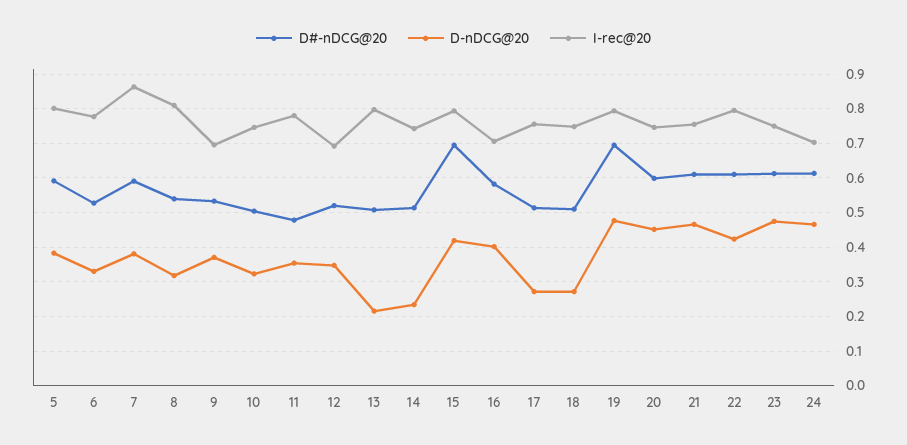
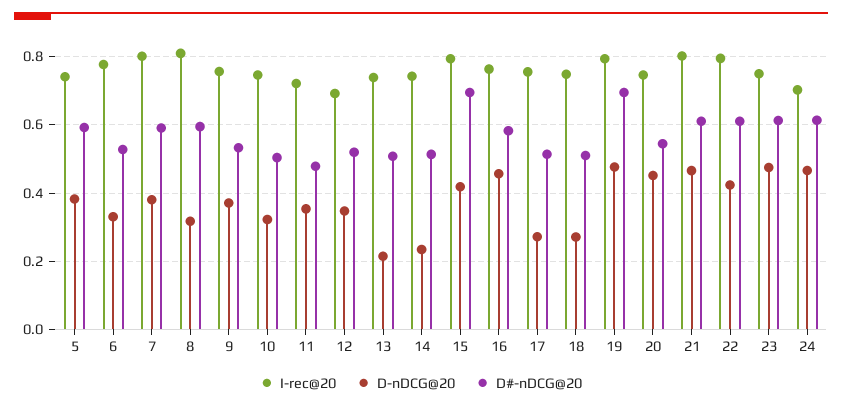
I-rec@20, 5: 0.8 -> 0.74
I-rec@20, 7: 0.86 -> 0.8
D#-nDCG@20, 8: 0.54 -> 0.6
I-rec@20, 9: 0.7 -> 0.76
I-rec@20, 11: 0.78 -> 0.72
I-rec@20, 13: 0.8 -> 0.74
D-nDCG@20, 16: 0.4 -> 0.46
I-rec@20, 16: 0.7 -> 0.76
D#-nDCG@20, 20: 0.6 -> 0.54
I-rec@20, 21: 0.76 -> 0.8

